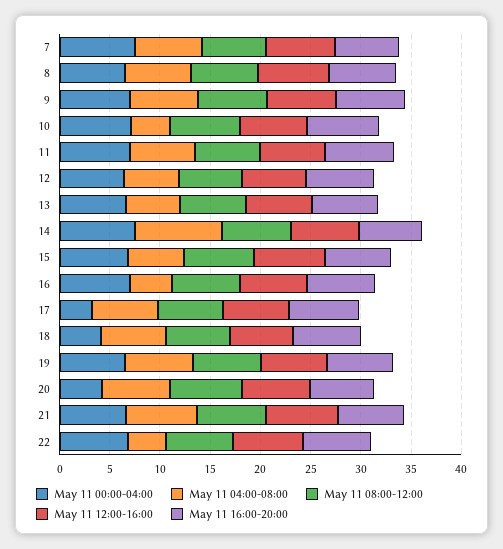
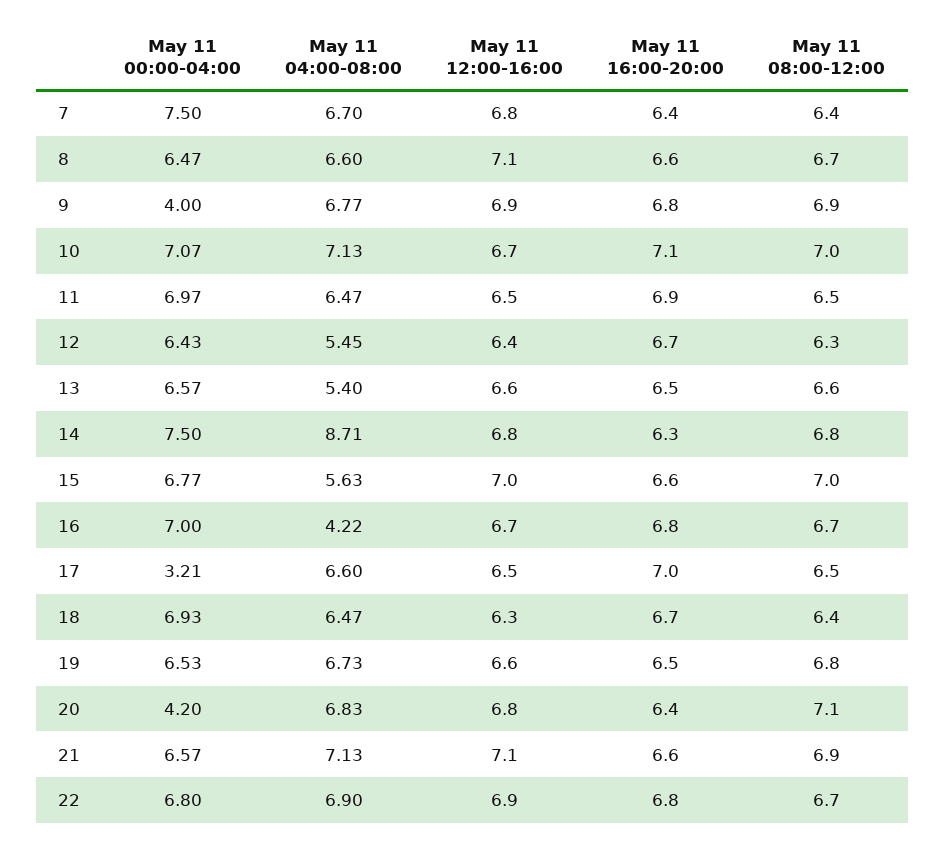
May 11 00:00-04:00, 9: 7 -> 4
May 11 04:00-08:00, 10: 4 -> 7.13
May 11 00:00-04:00, 18: 4 -> 6.93
May 11 04:00-08:00, 22: 4 -> 6.9

